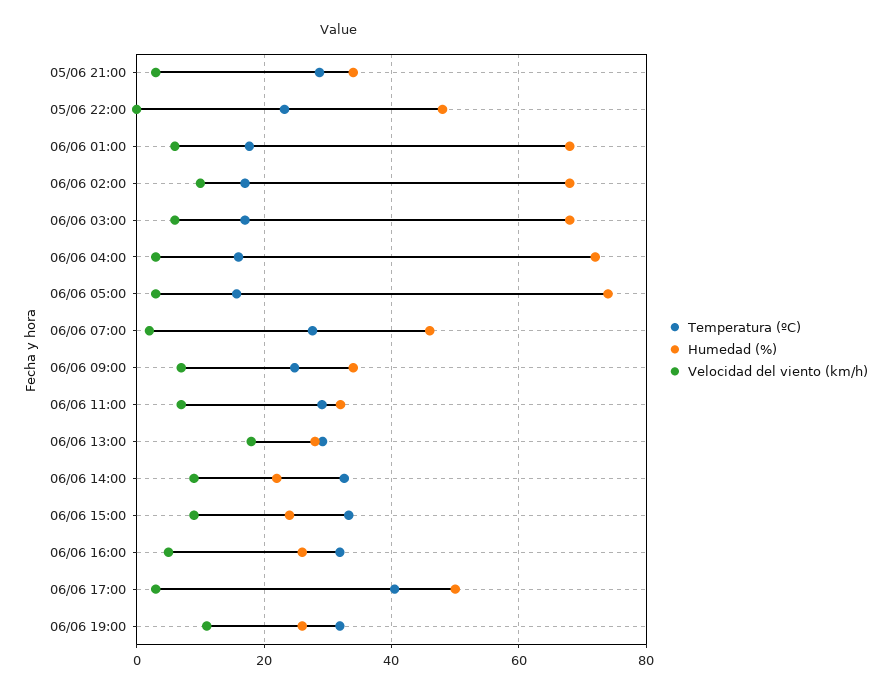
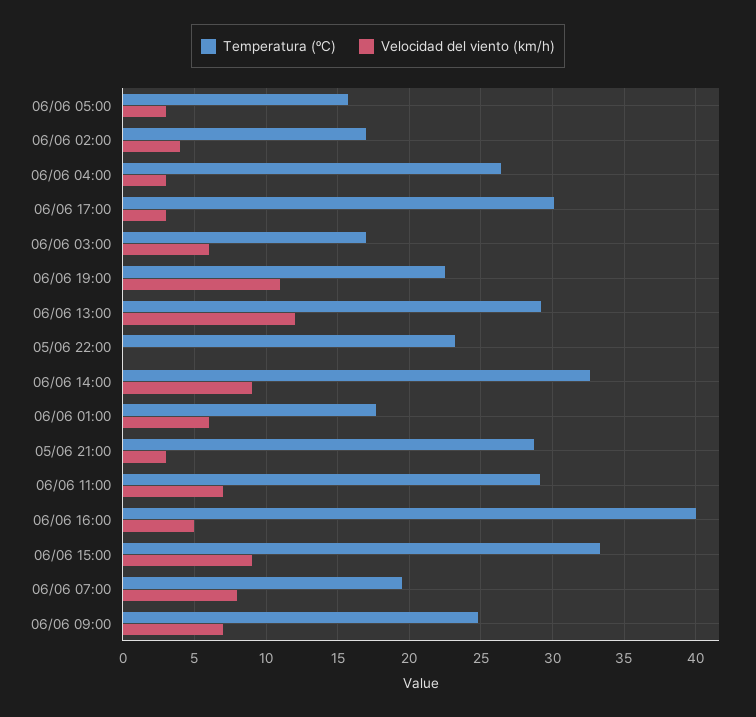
Humedad (%), 05/06 21:00: 34 -> none
Humedad (%), 05/06 22:00: 48 -> none
Humedad (%), 06/06 01:00: 68 -> none
Humedad (%), 06/06 02:00: 68 -> none
Velocidad del viento (km/h), 06/06 02:00: 10 -> 4
Humedad (%), 06/06 03:00: 68 -> none
Temperatura (ºC), 06/06 04:00: 16 -> 26.5
Humedad (%), 06/06 04:00: 72 -> none
Humedad (%), 06/06 05:00: 74 -> none
Temperatura (ºC), 06/06 07:00: 28 -> 19.5
Humedad (%), 06/06 07:00: 46 -> none
Velocidad del viento (km/h), 06/06 07:00: 2 -> 8
Humedad (%), 06/06 09:00: 34 -> none
Humedad (%), 06/06 11:00: 32 -> none
Humedad (%), 06/06 13:00: 28 -> none
Velocidad del viento (km/h), 06/06 13:00: 18 -> 12
Humedad (%), 06/06 14:00: 22 -> none
Humedad (%), 06/06 15:00: 24 -> none
Temperatura (ºC), 06/06 16:00: 32 -> 40
Humedad (%), 06/06 16:00: 26 -> none
Temperatura (ºC), 06/06 17:00: 40 -> 30
Humedad (%), 06/06 17:00: 50 -> none
Temperatura (ºC), 06/06 19:00: 32 -> 22.5
Humedad (%), 06/06 19:00: 26 -> none

